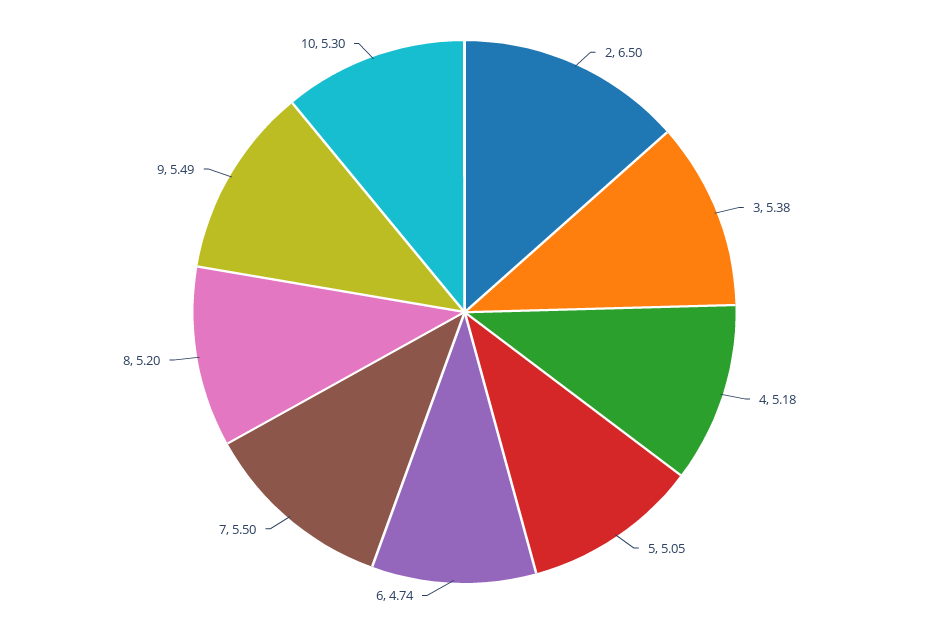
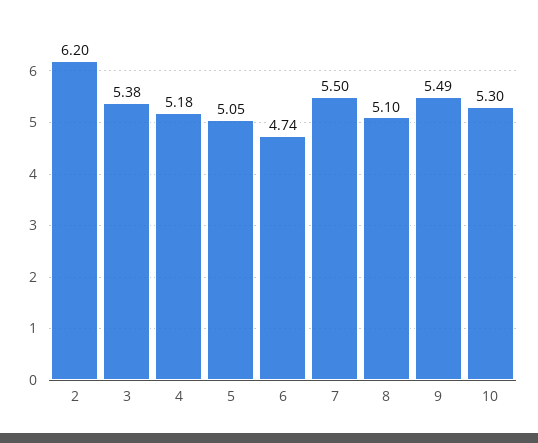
2: 6.5 -> 6.2
8: 5.2 -> 5.1

